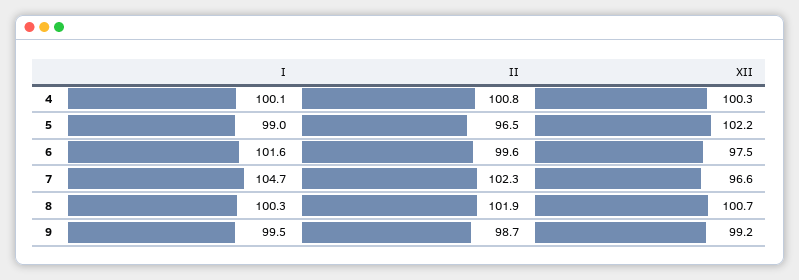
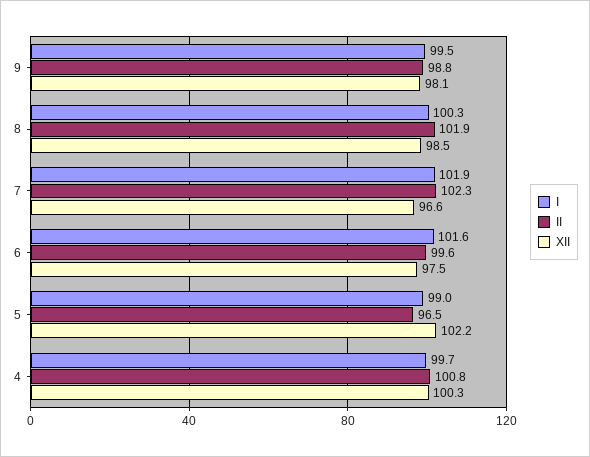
I, 4: 100.1 -> 99.7
I, 7: 104.7 -> 101.9
XII, 8: 100.7 -> 98.5
II, 9: 98.7 -> 98.8
XII, 9: 99.2 -> 98.1

